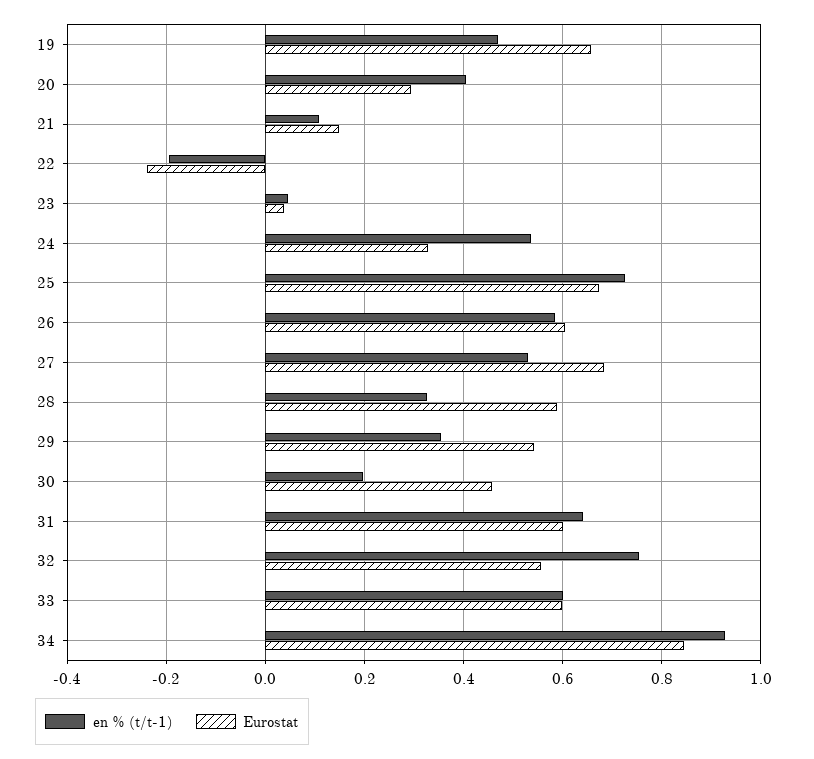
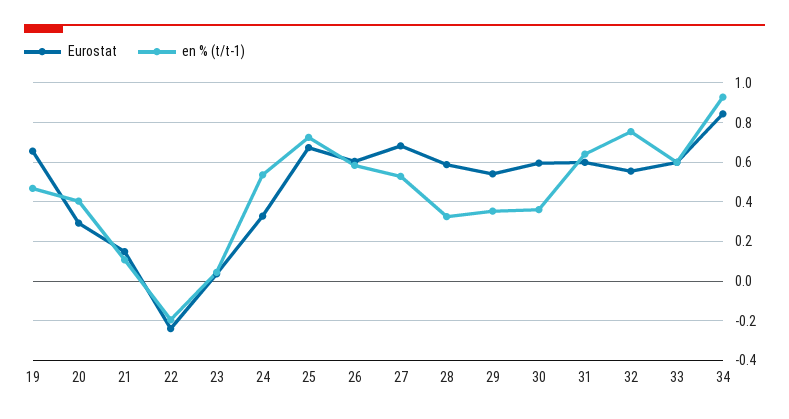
en % (t/t-1), 30: 0.2 -> 0.35
Eurostat, 30: 0.46 -> 0.6

